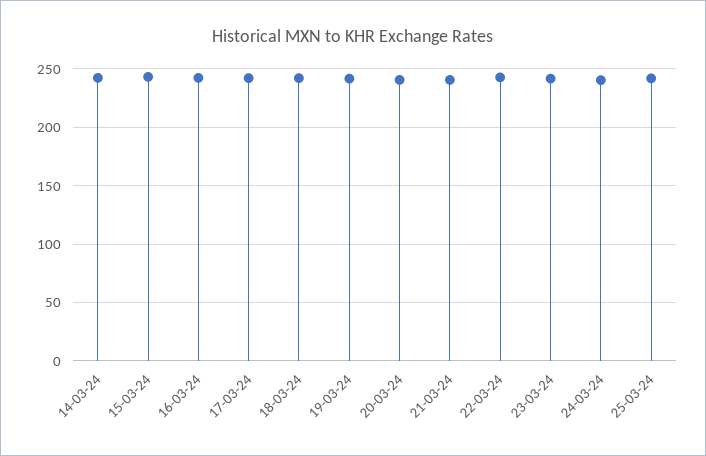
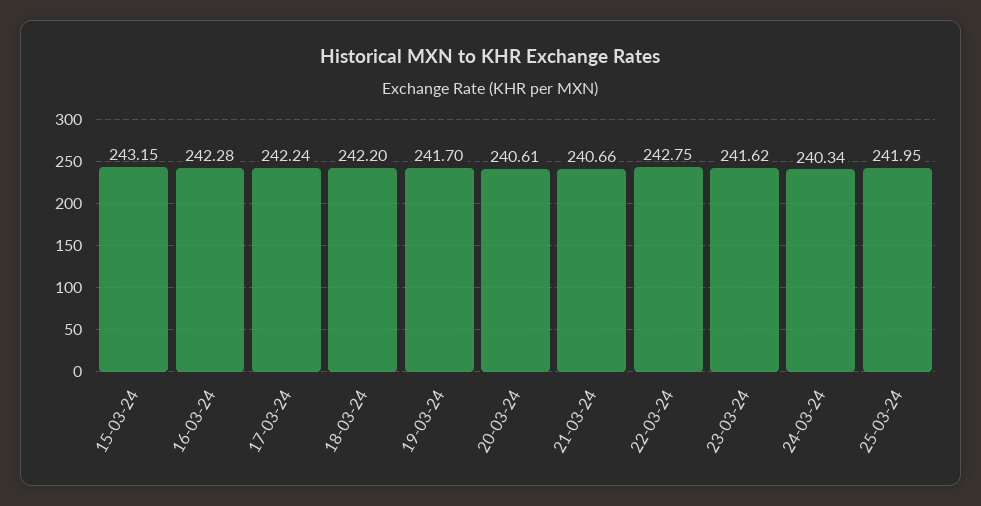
14-03-24: 240 -> none

